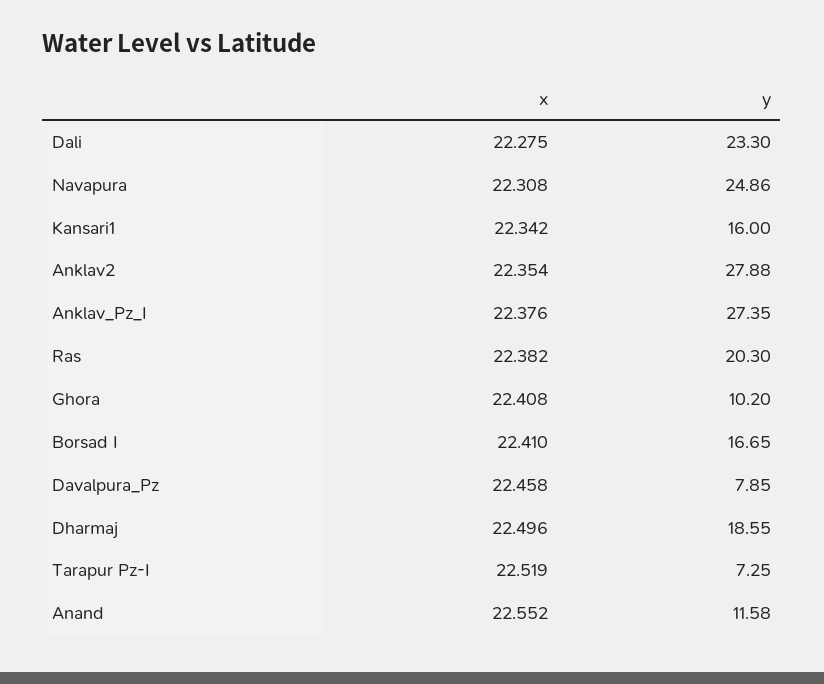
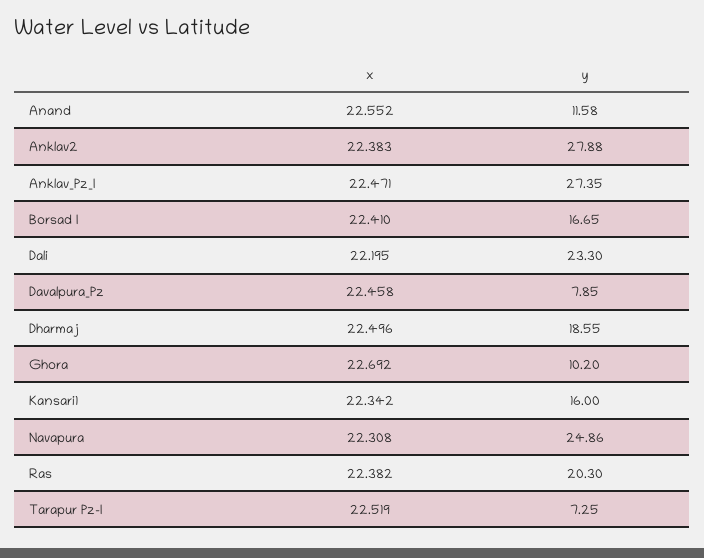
x, Dali: 22.275 -> 22.195
x, Anklav2: 22.354 -> 22.383
x, Anklav_Pz_I: 22.376 -> 22.471
x, Ghora: 22.408 -> 22.692

